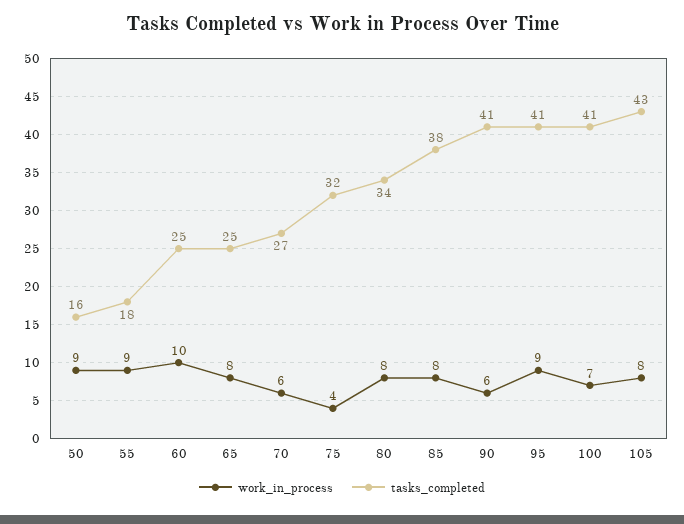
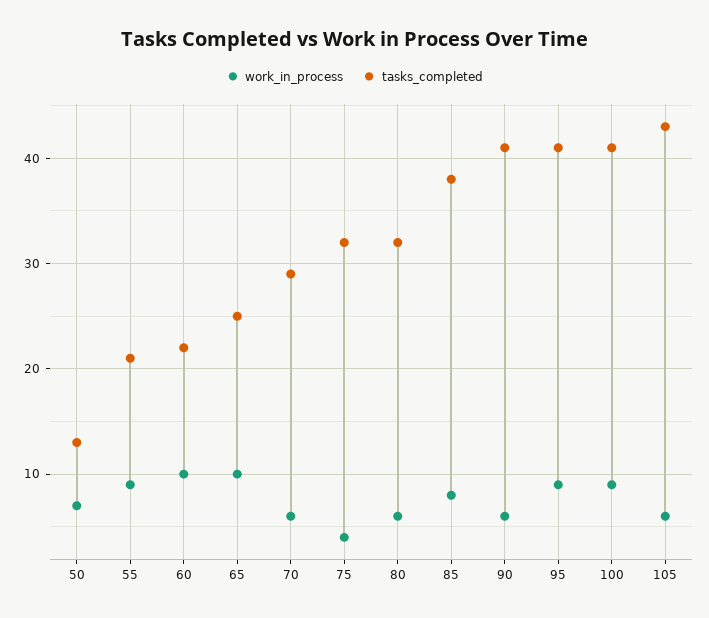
work_in_process, 50: 9 -> 7
tasks_completed, 50: 16 -> 13
tasks_completed, 55: 18 -> 21
tasks_completed, 60: 25 -> 22
work_in_process, 65: 8 -> 10
tasks_completed, 70: 27 -> 29
work_in_process, 80: 8 -> 6
tasks_completed, 80: 34 -> 32
work_in_process, 100: 7 -> 9
work_in_process, 105: 8 -> 6

